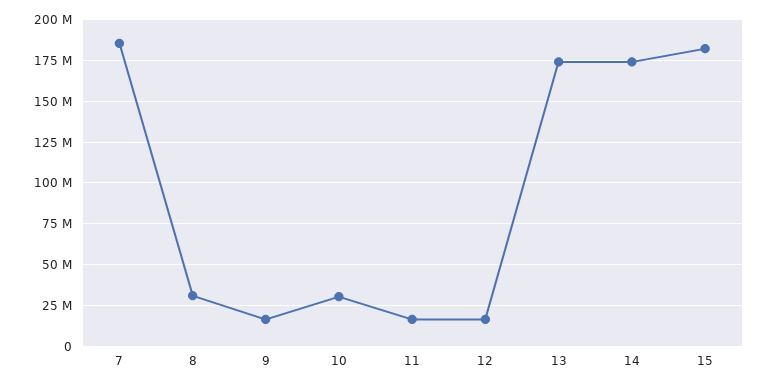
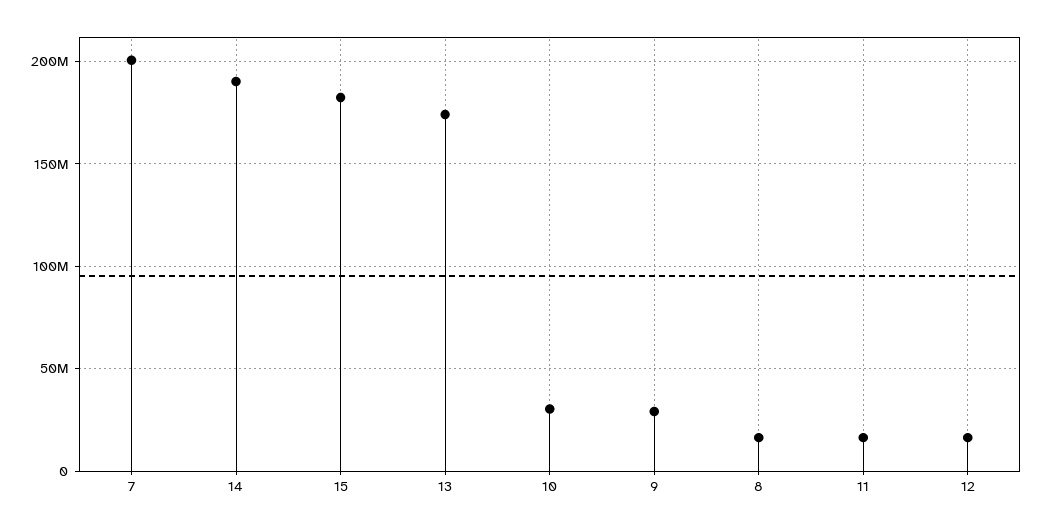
7: 185000000 -> 200000000
8: 30000000 -> 15000000
9: 15000000 -> 30000000
14: 175000000 -> 190000000

